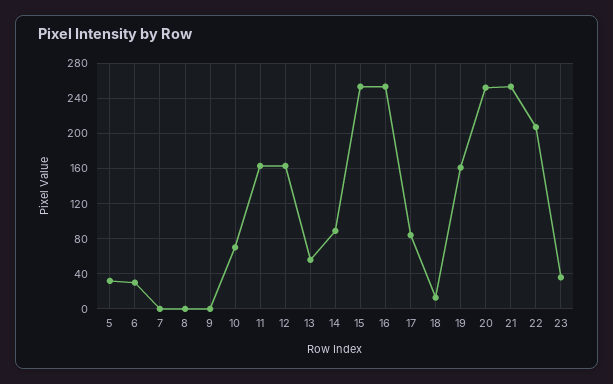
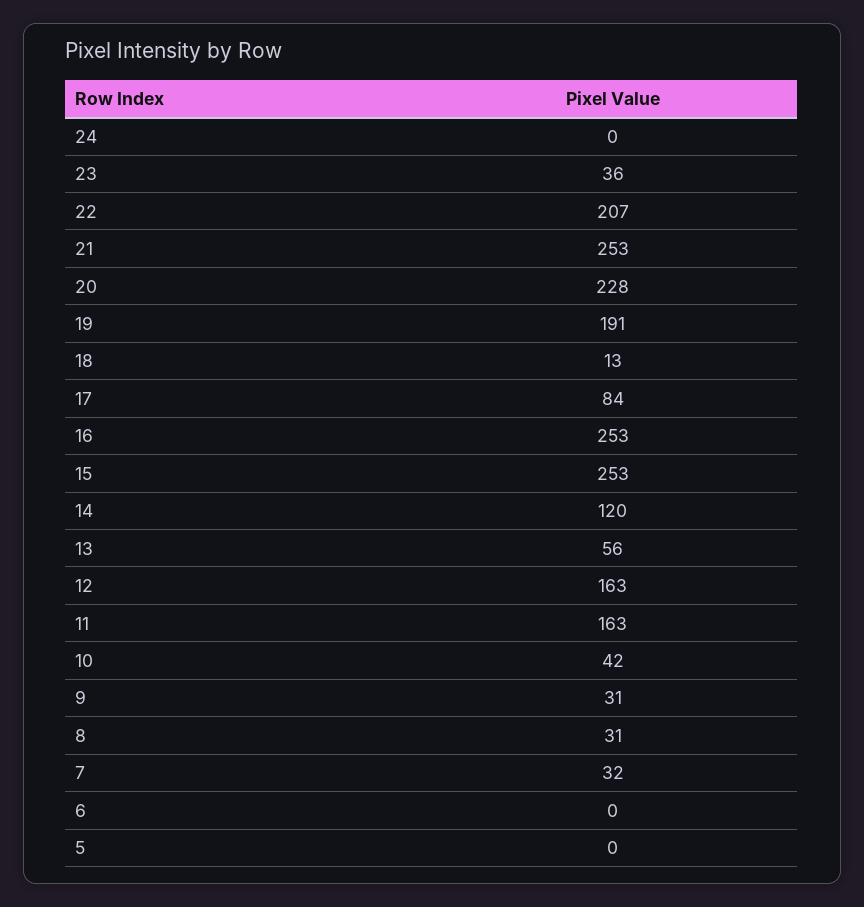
5: 30 -> 0
6: 30 -> 0
7: 0 -> 32
8: 0 -> 31
9: 0 -> 31
10: 70 -> 42
14: 90 -> 120
19: 160 -> 191
20: 250 -> 228
24: none -> 0

